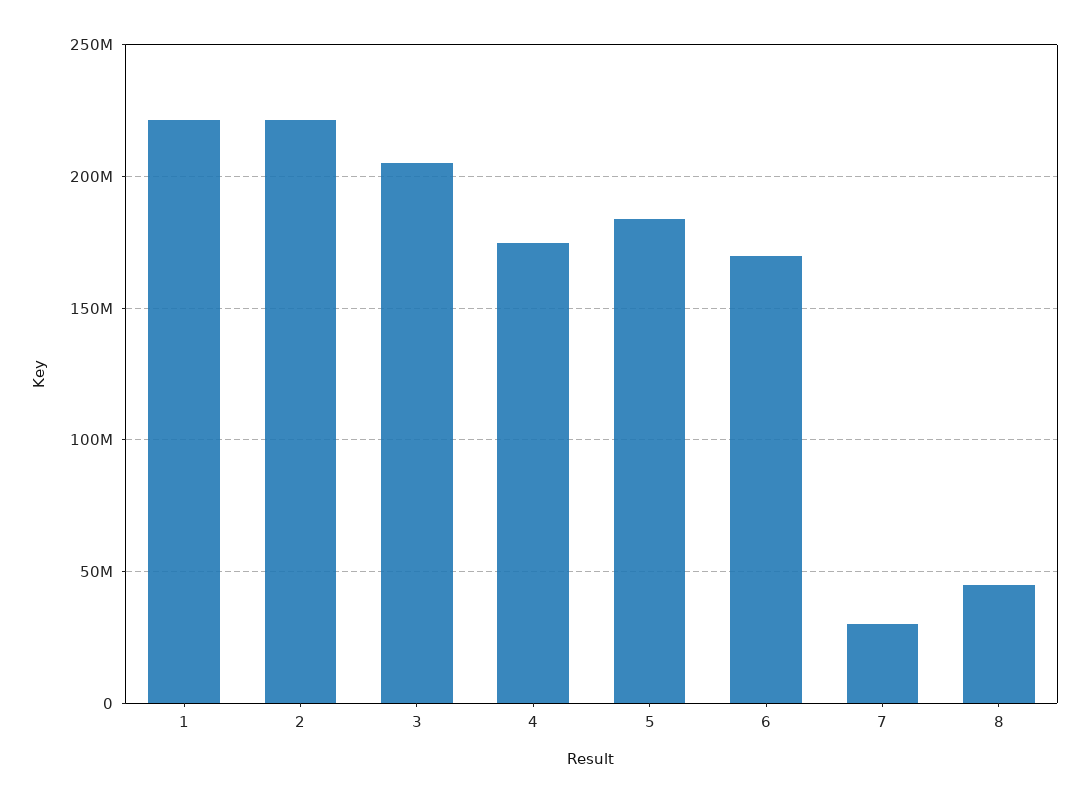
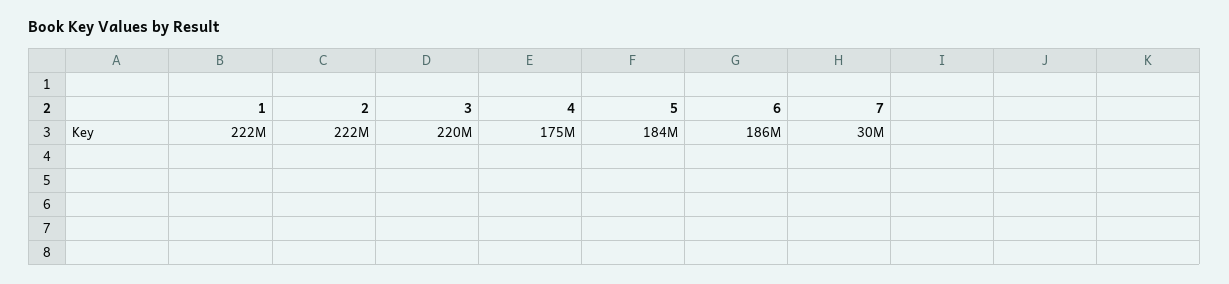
3: 205000000 -> 220000000
6: 170000000 -> 186000000
8: 45000000 -> none

